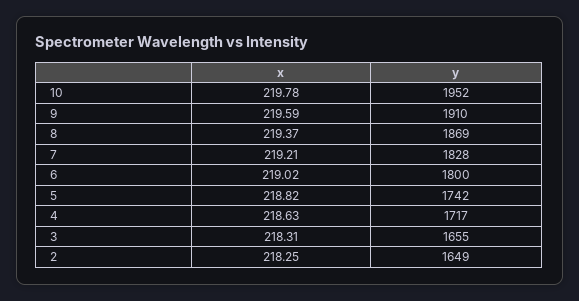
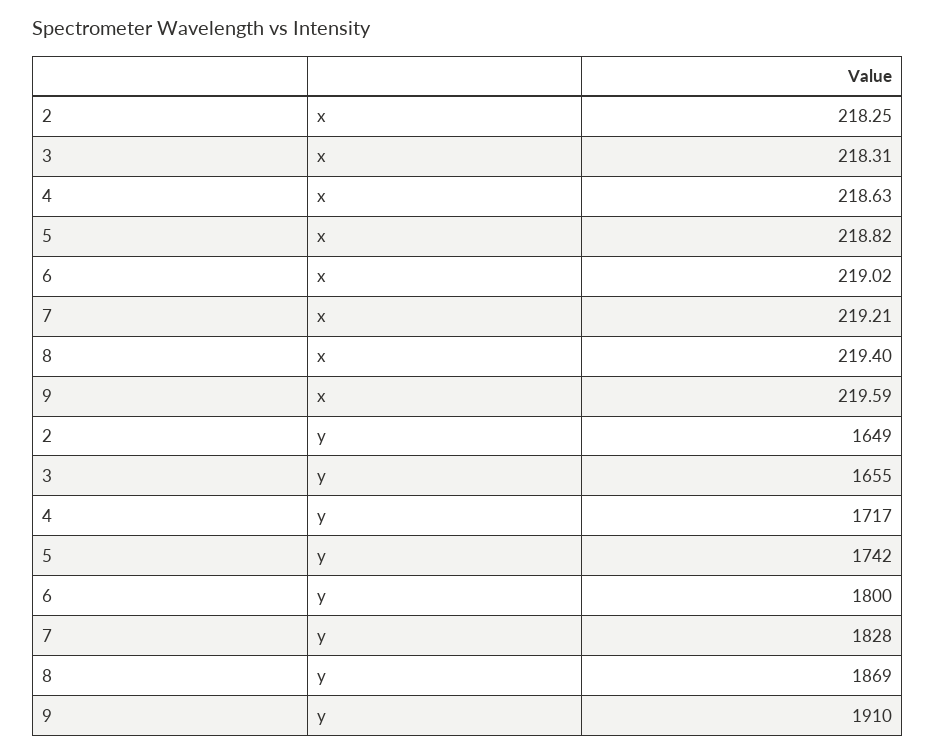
x, 10: 219.78 -> none
y, 10: 1952 -> none
x, 8: 219.37 -> 219.4

